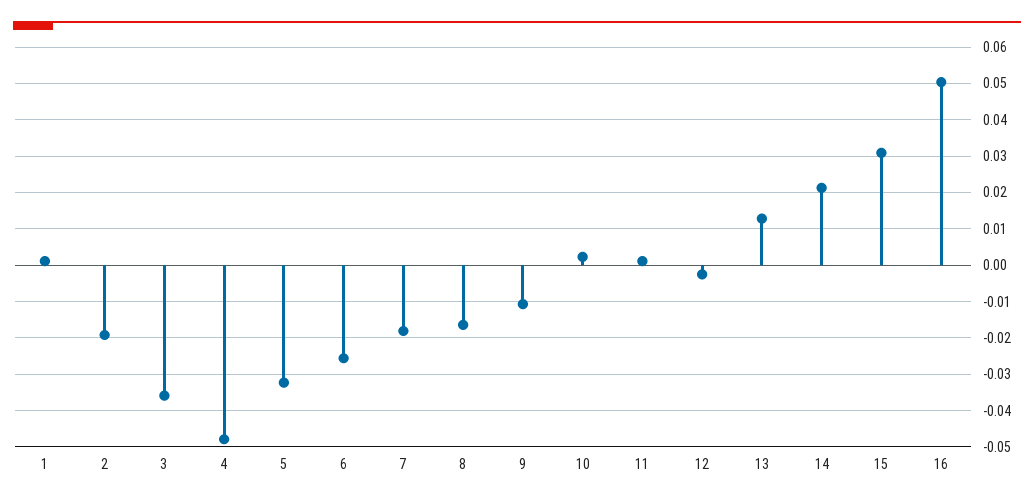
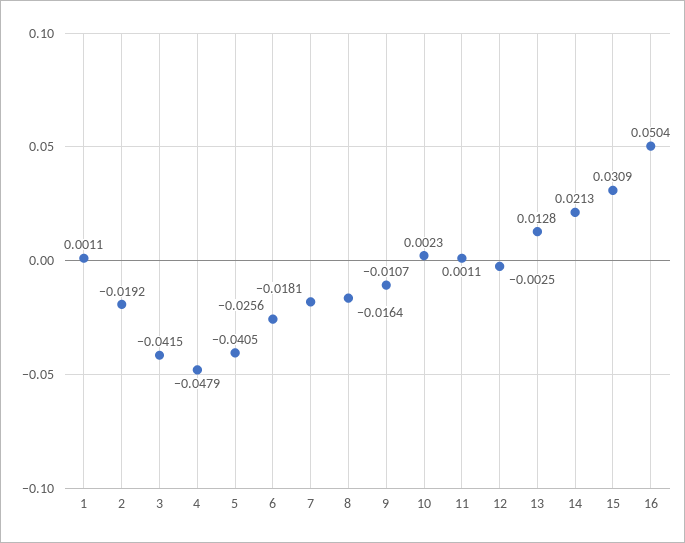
3: -0.036 -> -0.0415
5: -0.032 -> -0.0405

